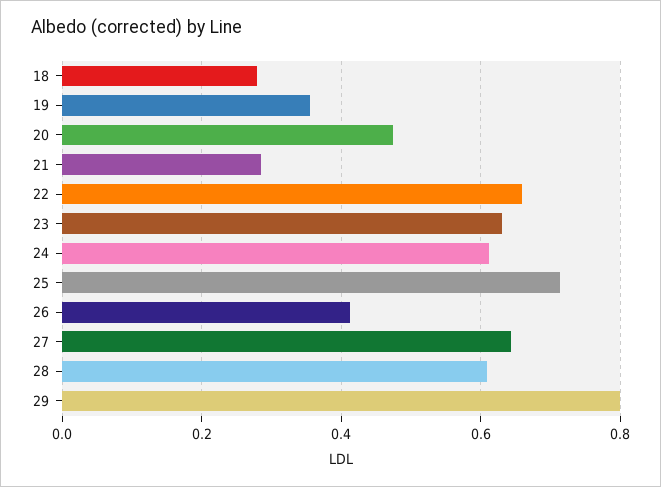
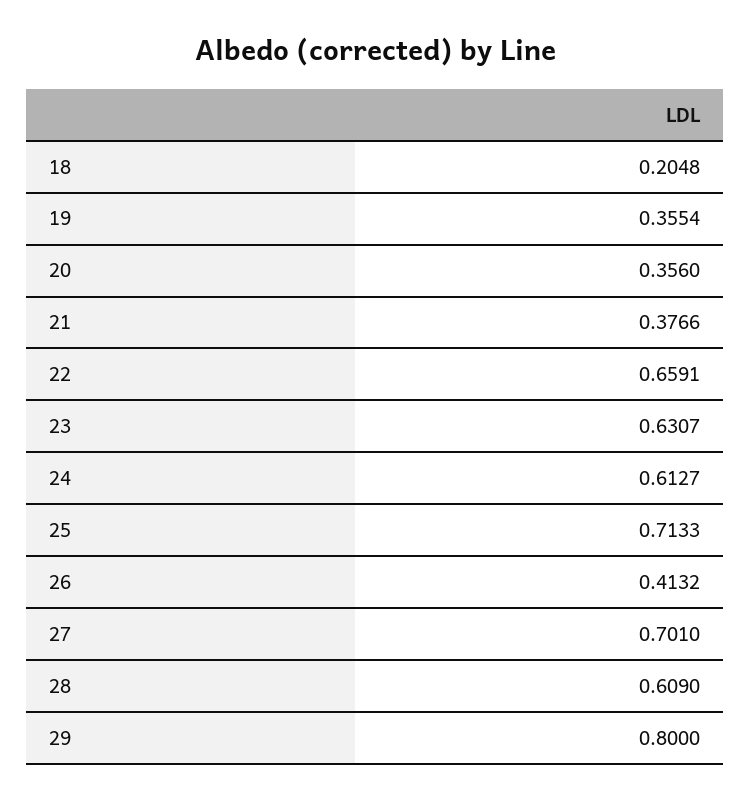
18: 0.28 -> 0.2048
20: 0.48 -> 0.356
21: 0.28 -> 0.3766
27: 0.64 -> 0.701

